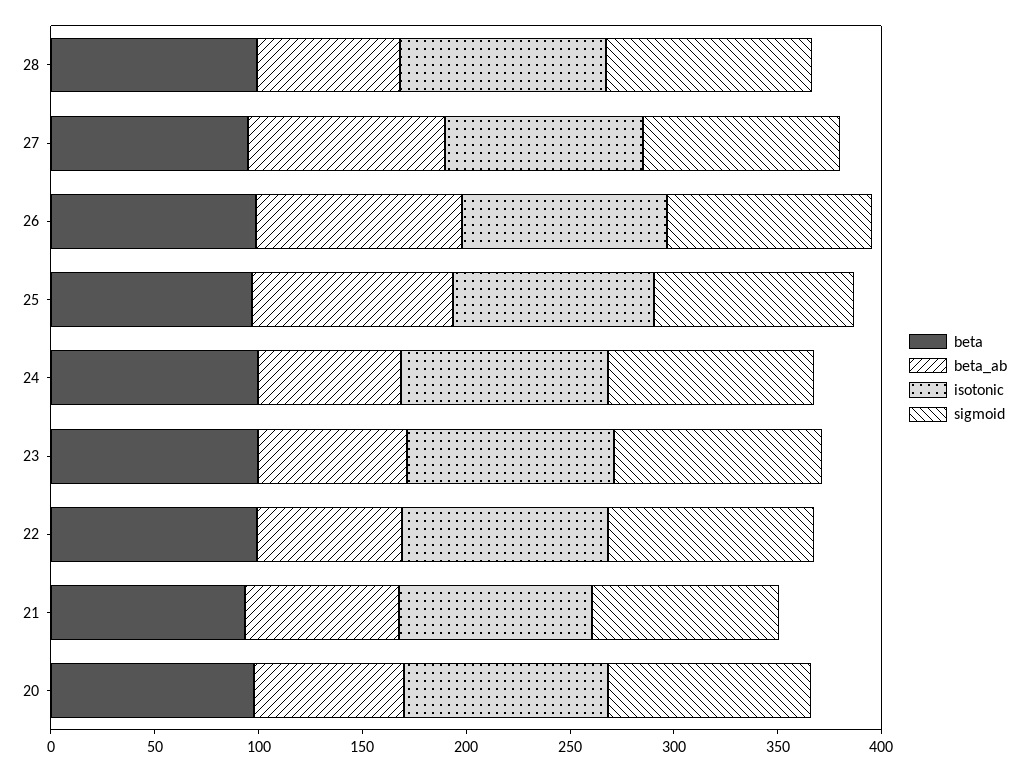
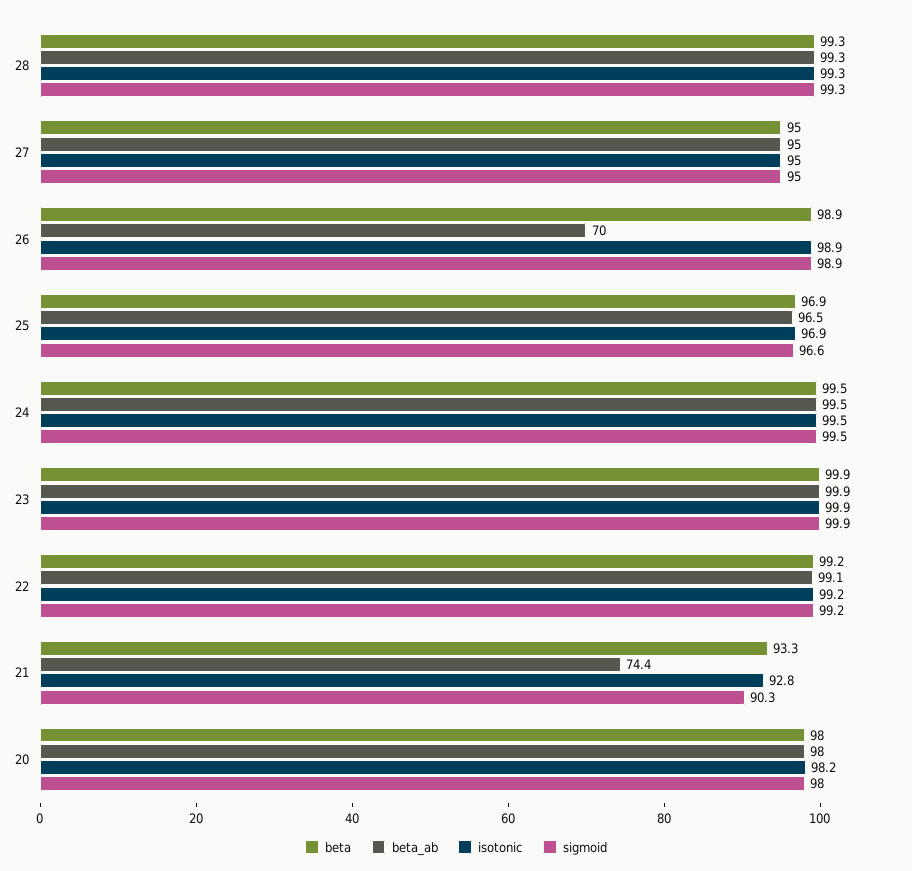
beta_ab, 28: 70 -> 99.3
beta_ab, 26: 100 -> 70
beta_ab, 24: 70 -> 99.5
beta_ab, 23: 70 -> 99.9
beta_ab, 22: 70 -> 99.1
beta_ab, 20: 70 -> 98

